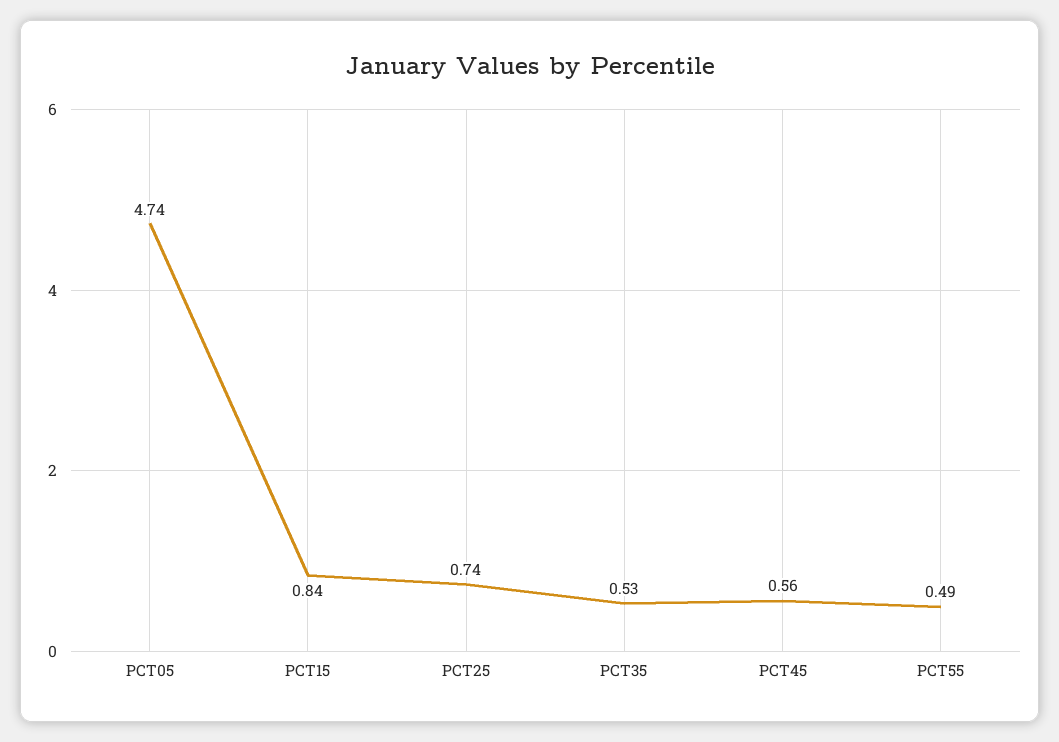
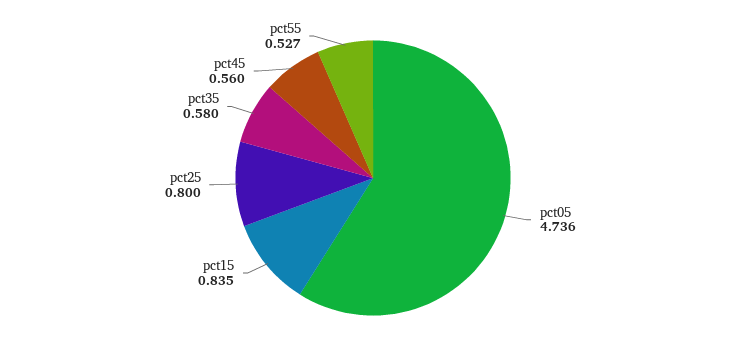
PCT25: 0.74 -> 0.8
PCT35: 0.53 -> 0.58
PCT55: 0.49 -> 0.527

